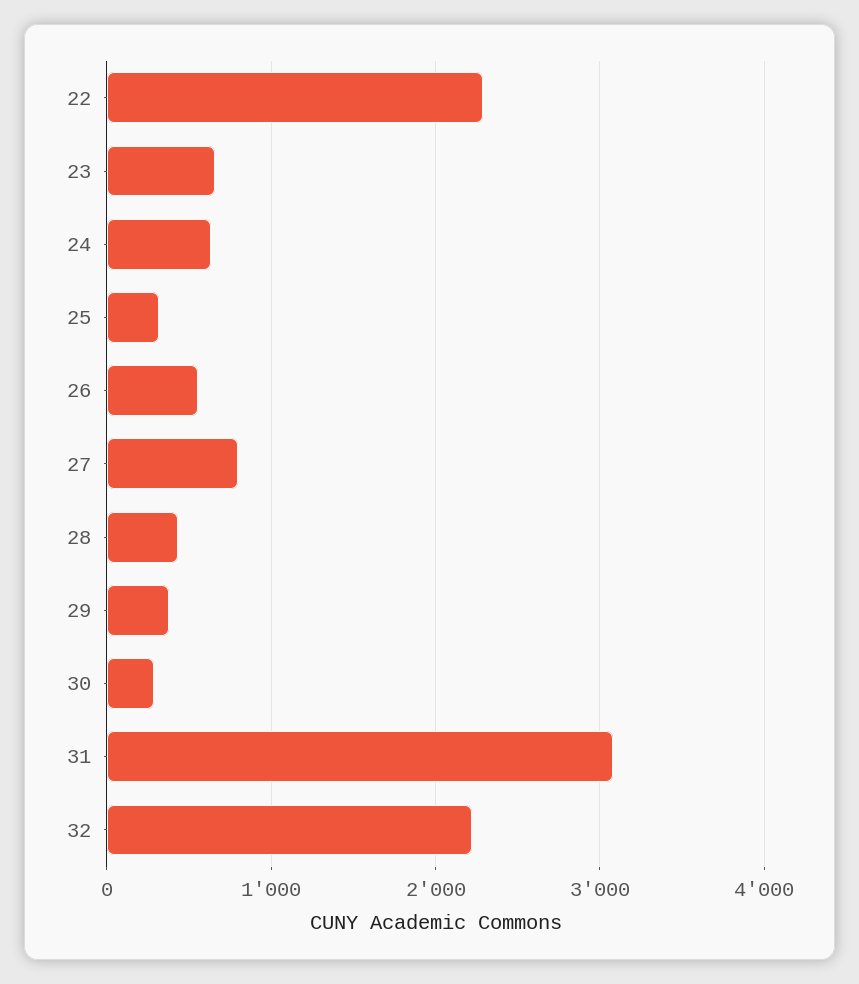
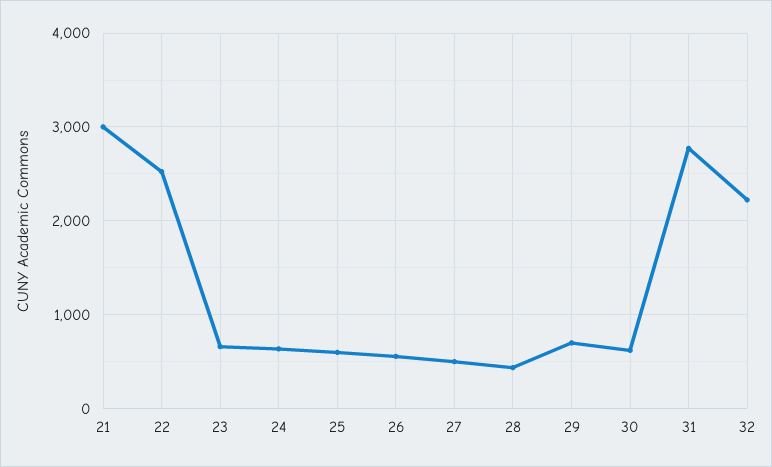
22: 2300 -> 2500
25: 300 -> 600
27: 800 -> 500
29: 400 -> 700
30: 300 -> 600
31: 3100 -> 2800
21: none -> 3000

